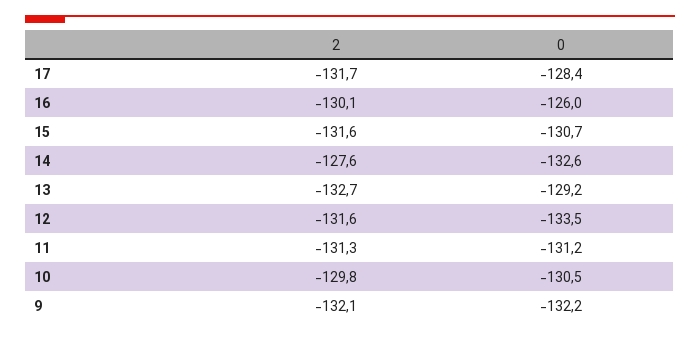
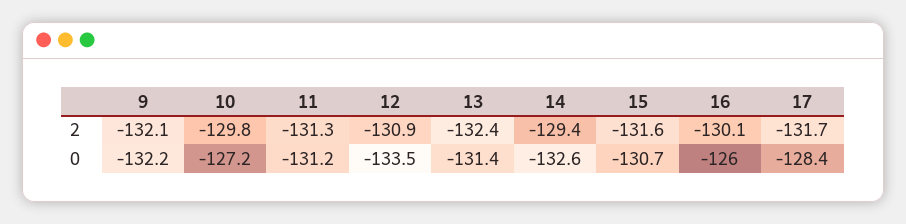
2, 14: -127.6 -> -129.4
2, 13: -132.7 -> -132.4
0, 13: -129.2 -> -131.4
2, 12: -131.6 -> -130.9
0, 10: -130.5 -> -127.2

